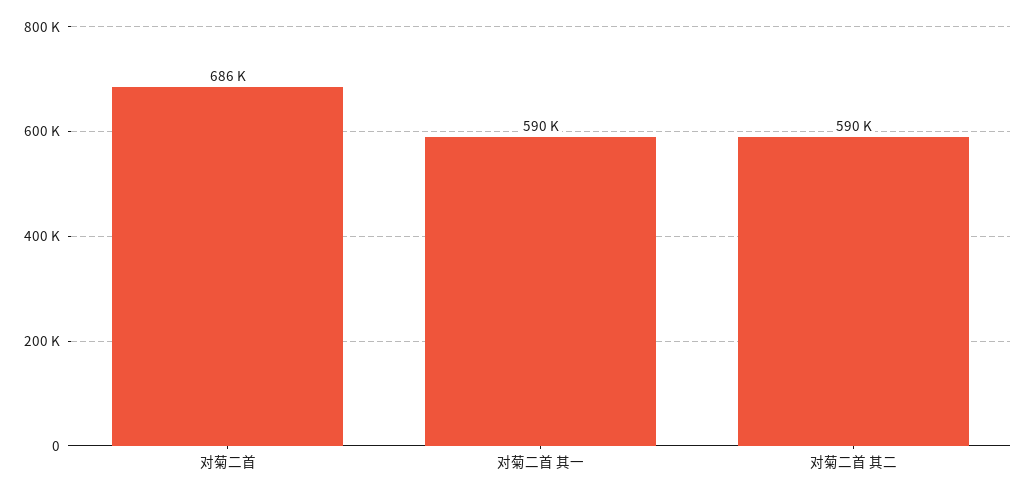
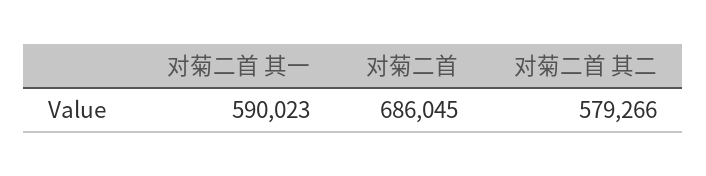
对菊二首 其二: 590000 -> 579266

